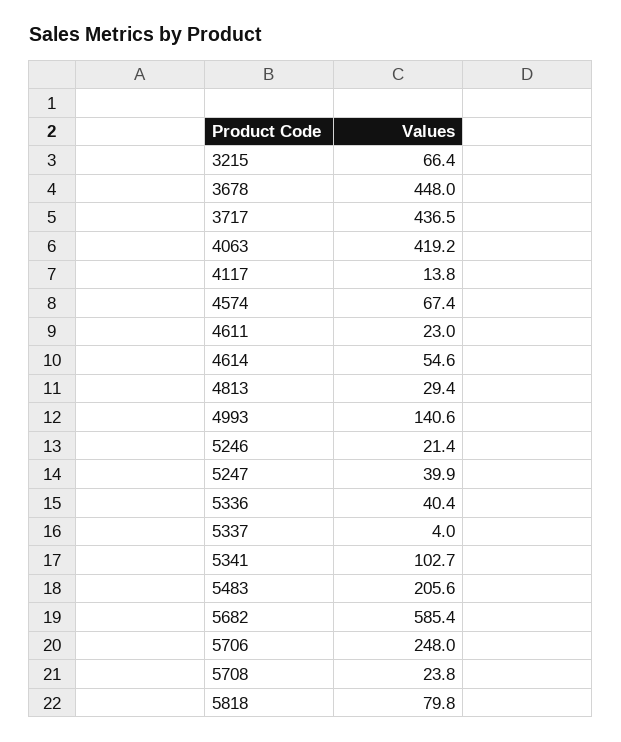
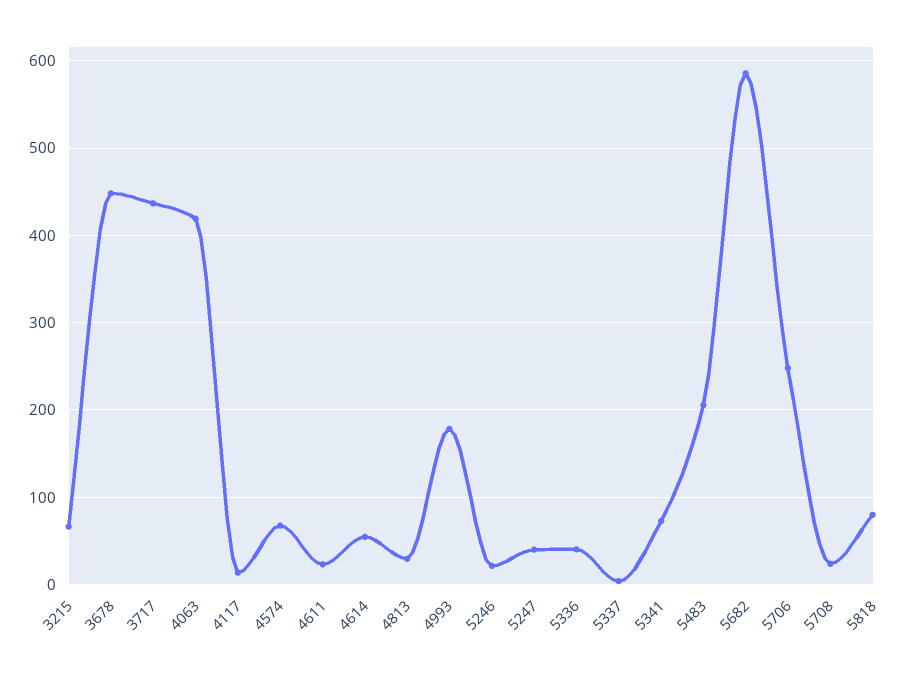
4993: 140.6 -> 180
5341: 102.7 -> 70

